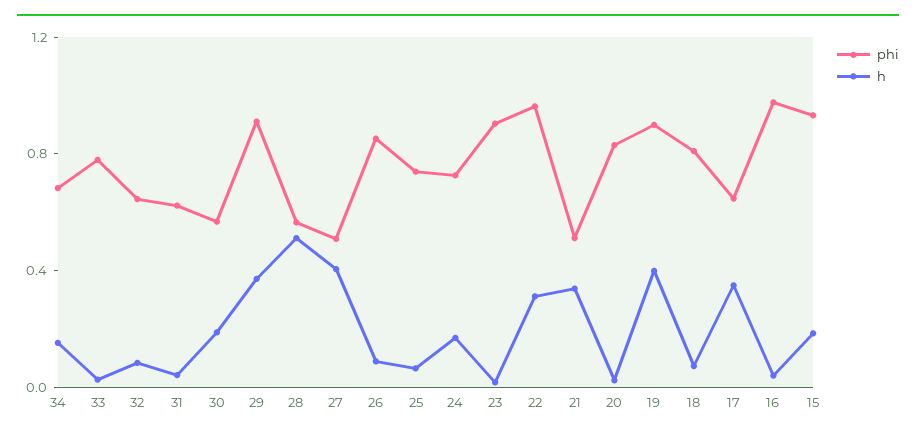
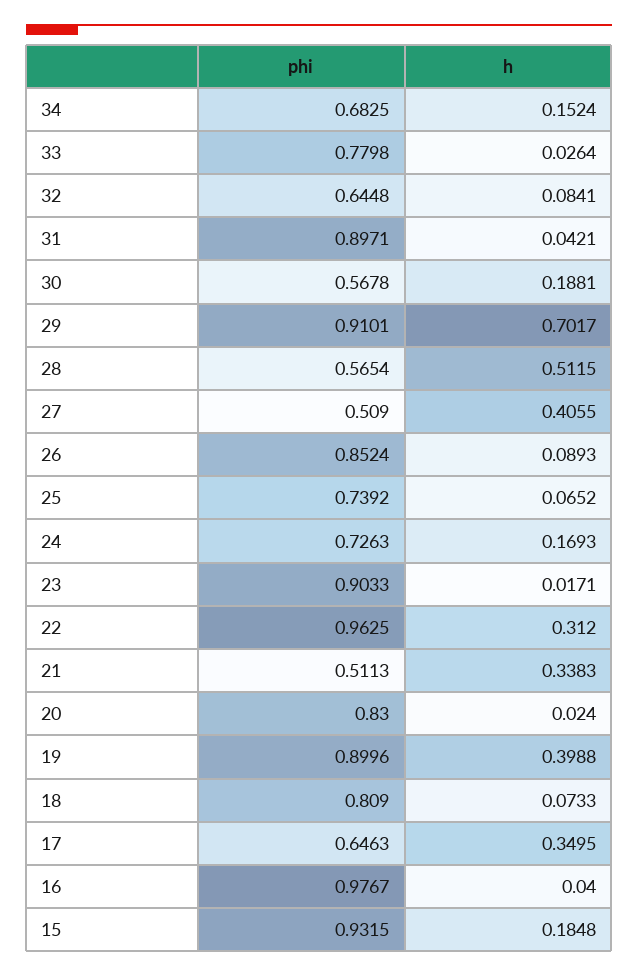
phi, 31: 0.6 -> 0.8971
h, 29: 0.4 -> 0.7017

